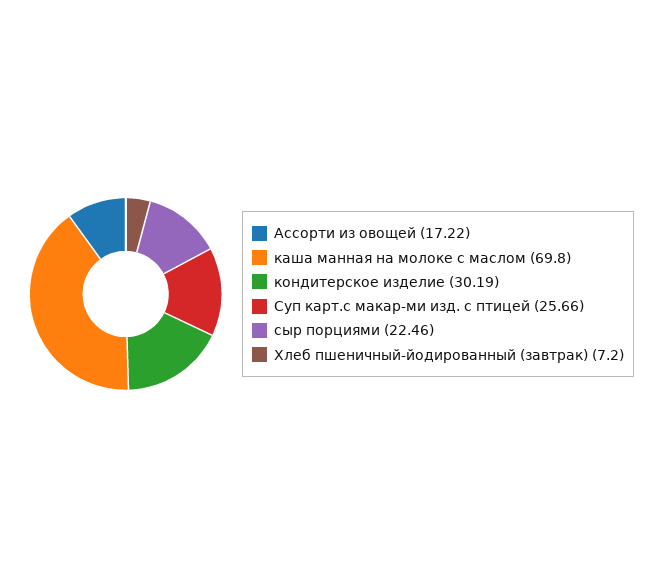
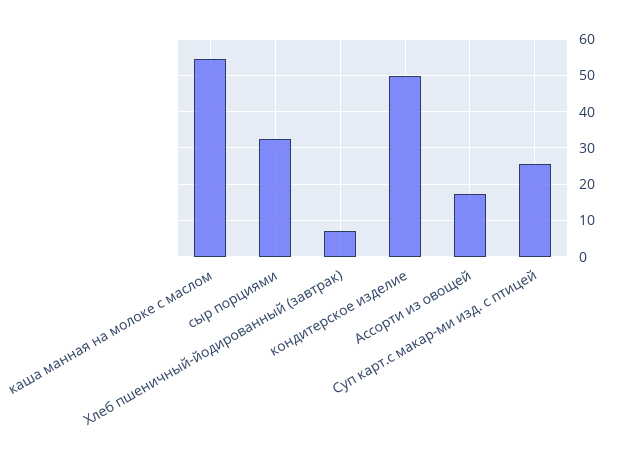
каша манная на молоке с маслом: 69.8 -> 54
кондитерское изделие: 30.19 -> 50
сыр порциями: 22.46 -> 32

